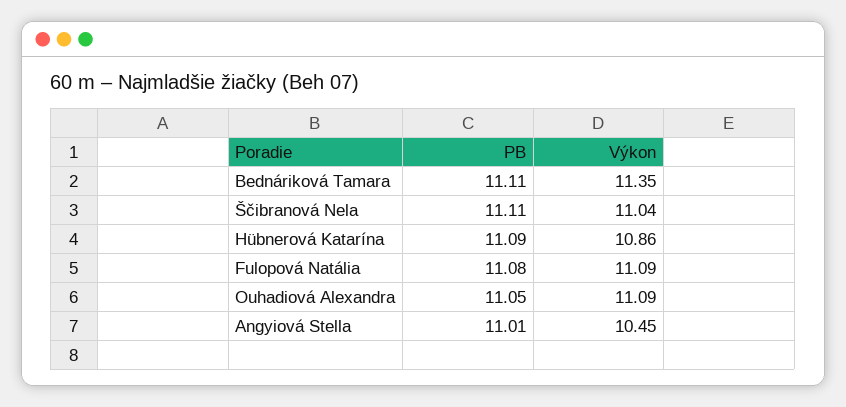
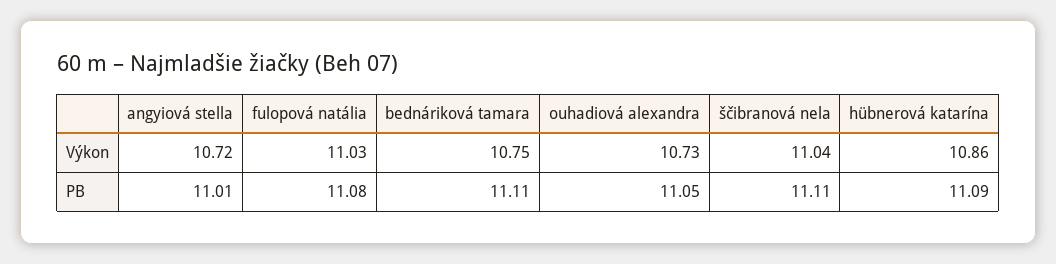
Výkon, Bednáriková Tamara: 11.35 -> 10.75
Výkon, Fulopová Natália: 11.09 -> 11.03
Výkon, Ouhadiová Alexandra: 11.09 -> 10.73
Výkon, Angyiová Stella: 10.45 -> 10.72

